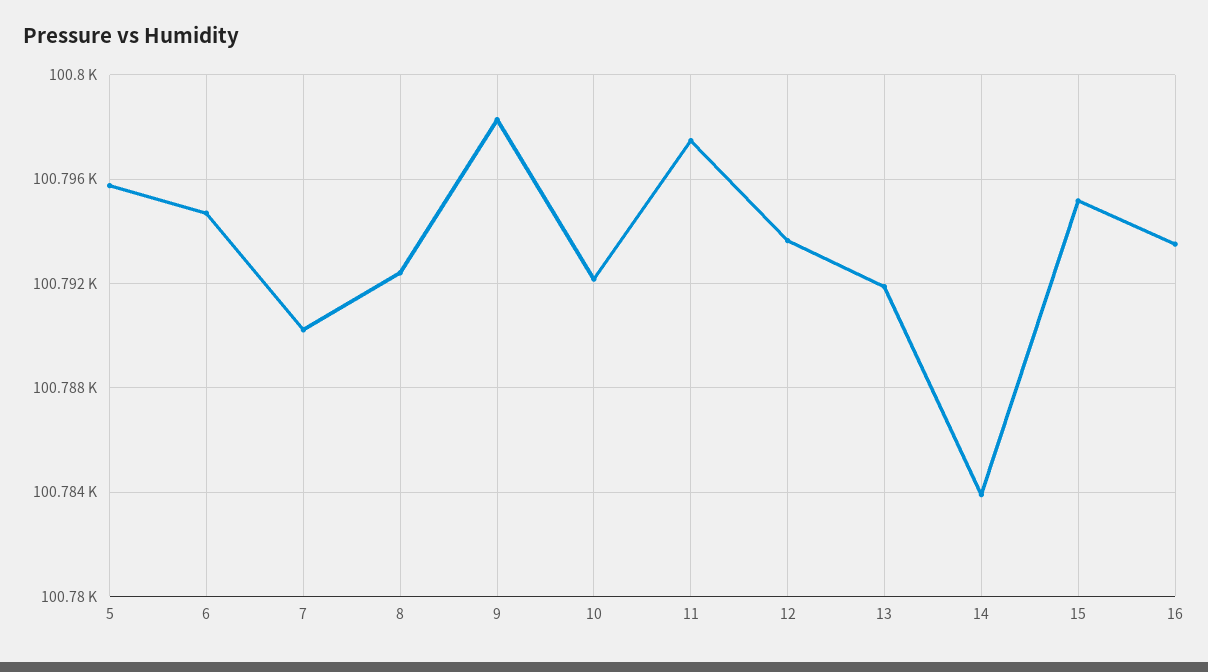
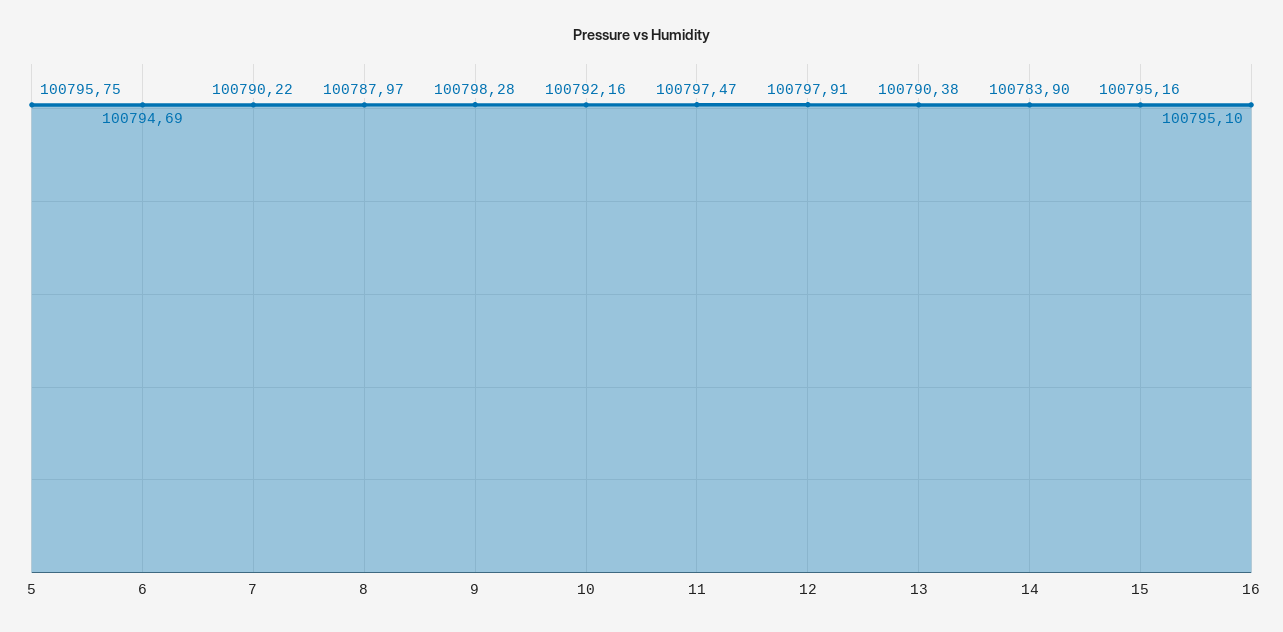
8: 100792.5 -> 100787.97
12: 100793.5 -> 100797.91
13: 100792 -> 100790.38
16: 100793.5 -> 100795.1

